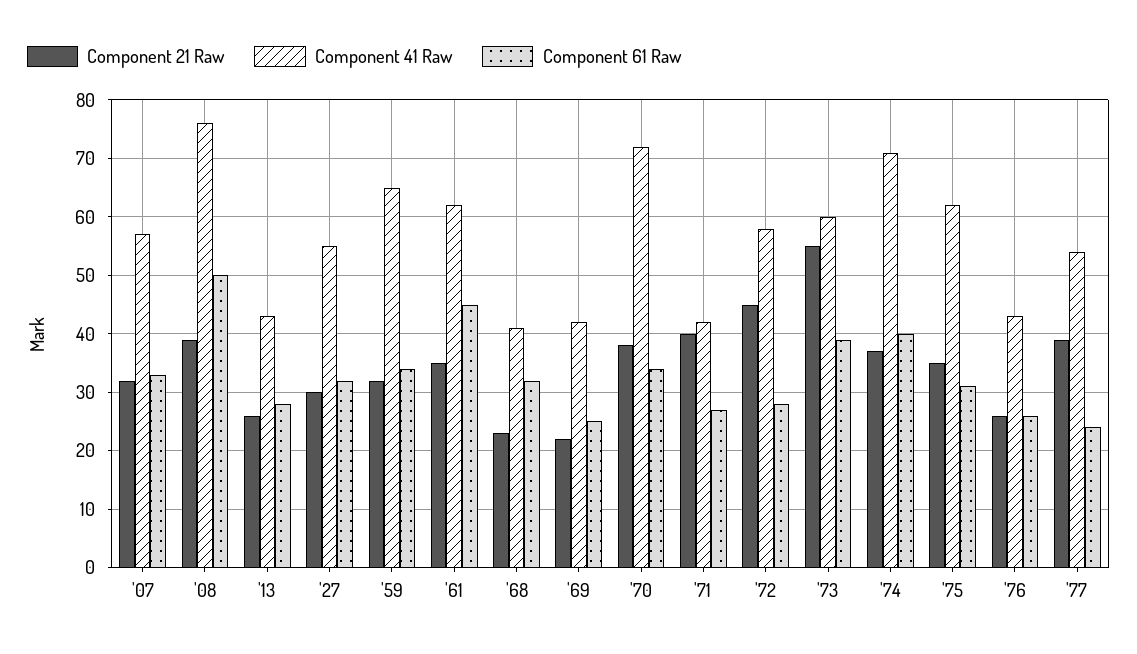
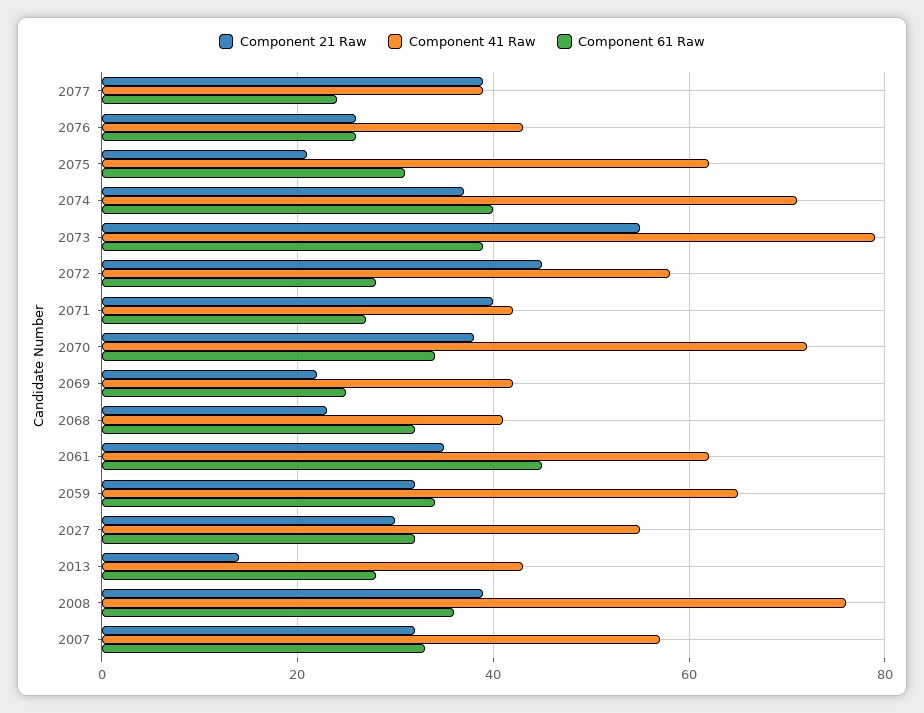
Component 61 Raw, '08: 50 -> 35
Component 21 Raw, '13: 25 -> 15
Component 41 Raw, '73: 60 -> 80
Component 21 Raw, '75: 35 -> 20
Component 41 Raw, '77: 55 -> 40

